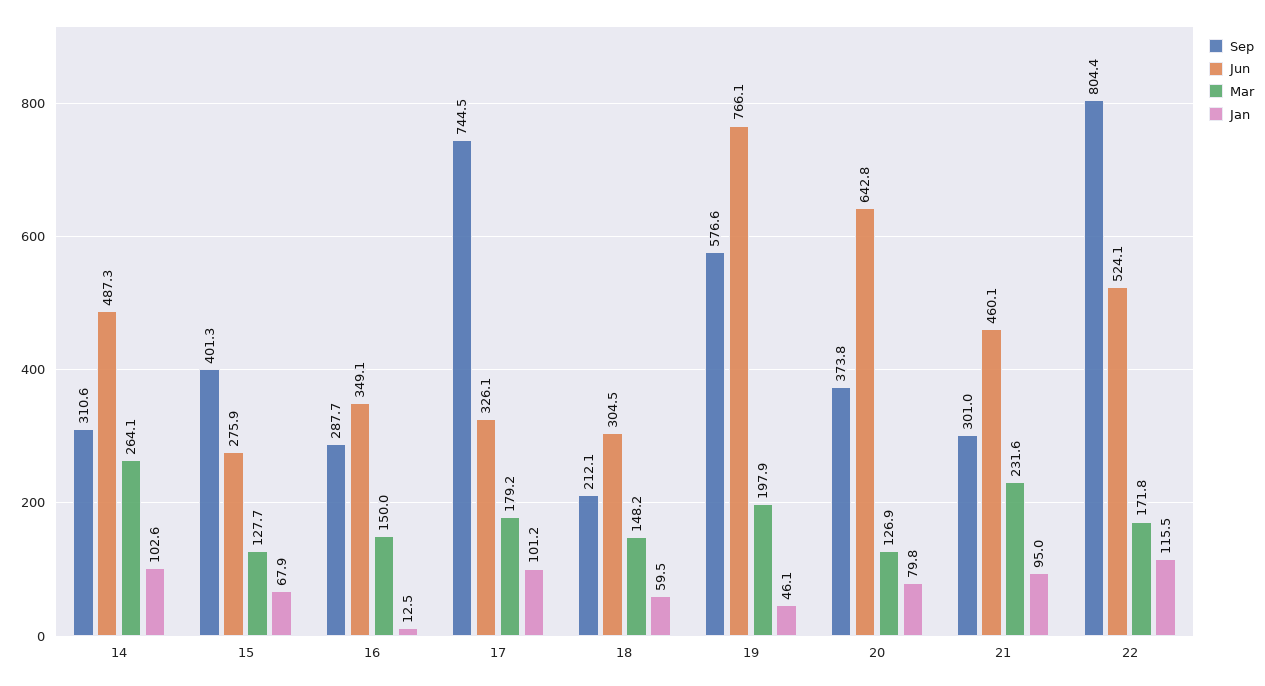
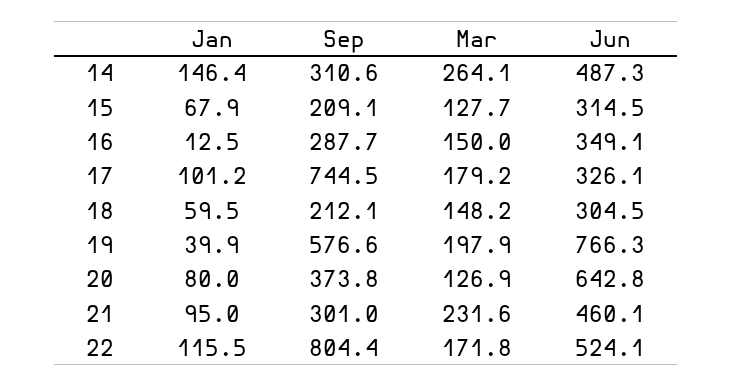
Jan, 14: 102.6 -> 146.4
Sep, 15: 401.3 -> 209.1
Jun, 15: 275.9 -> 314.5
Jun, 19: 766.1 -> 766.3
Jan, 19: 46.1 -> 39.9
Jan, 20: 79.8 -> 80

